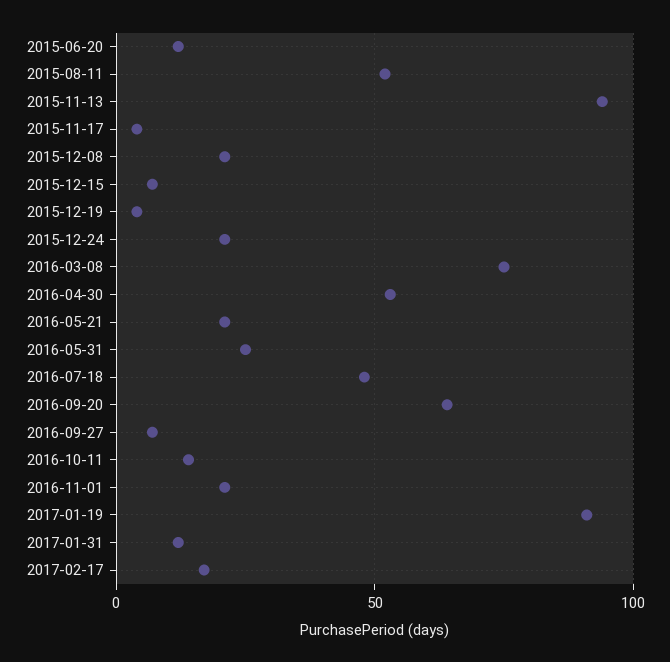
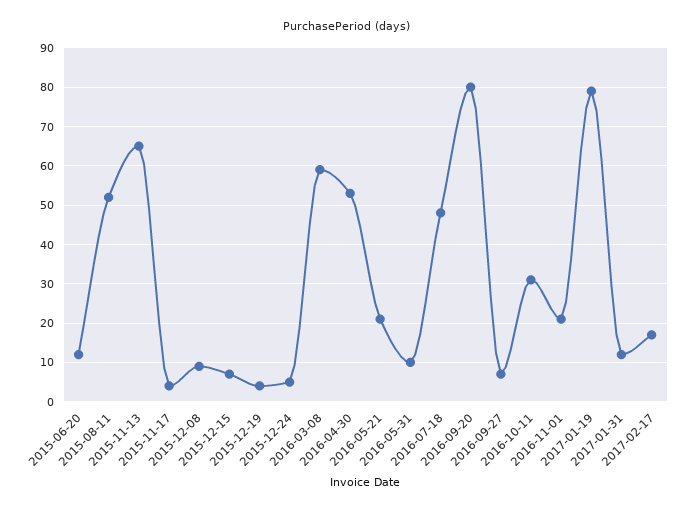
2015-11-13: 95 -> 65
2015-12-08: 20 -> 10
2015-12-24: 20 -> 5
2016-03-08: 75 -> 60
2016-05-31: 25 -> 10
2016-09-20: 65 -> 80
2016-10-11: 15 -> 30
2017-01-19: 90 -> 80

